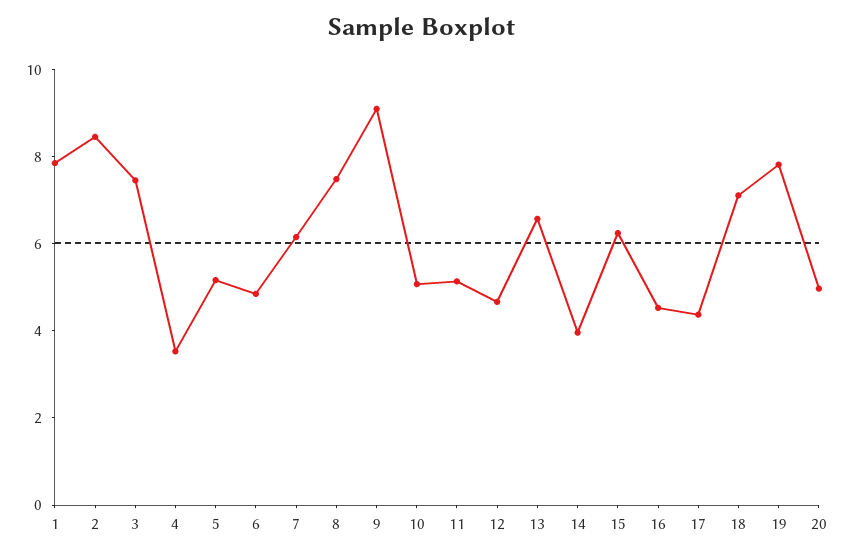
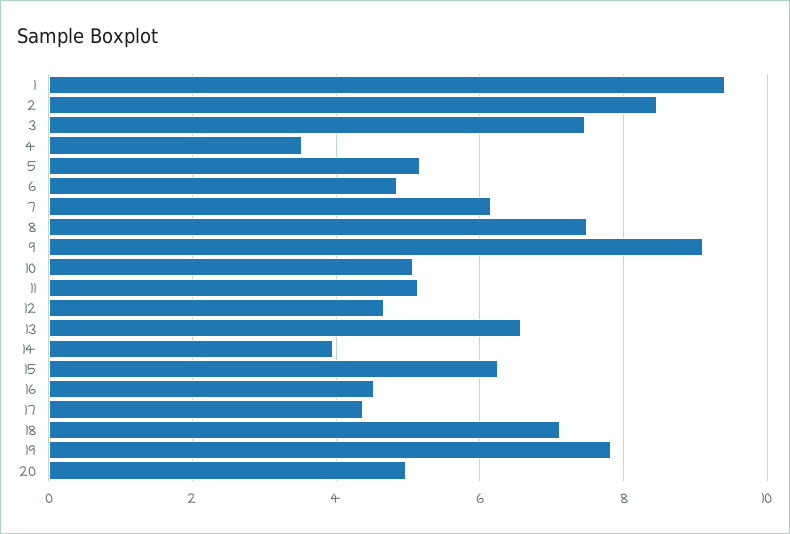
1: 8 -> 9.4

